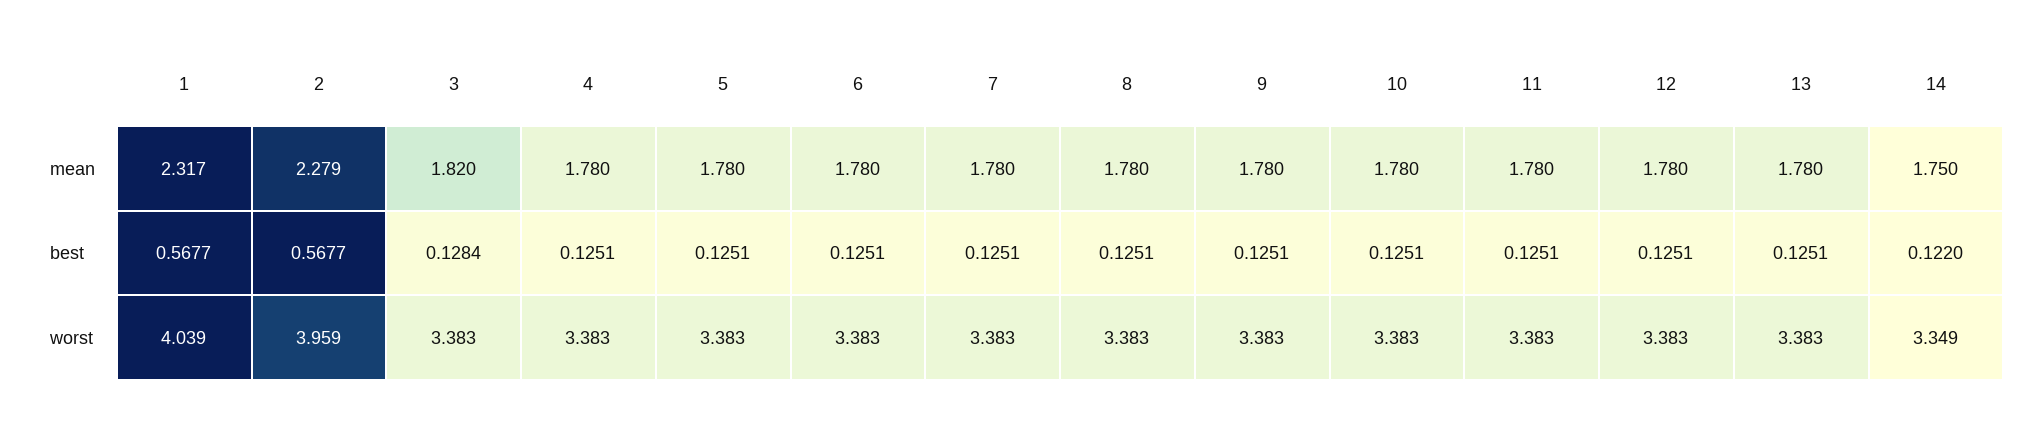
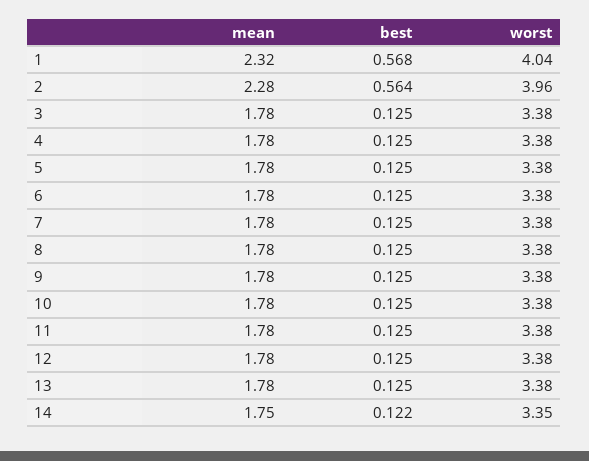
3, mean: 1.82 -> 1.78
2, best: 0.5677 -> 0.564
3, best: 0.1284 -> 0.125

